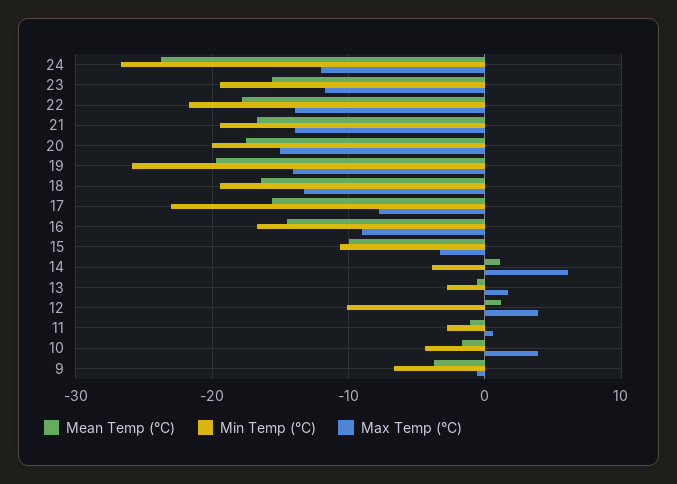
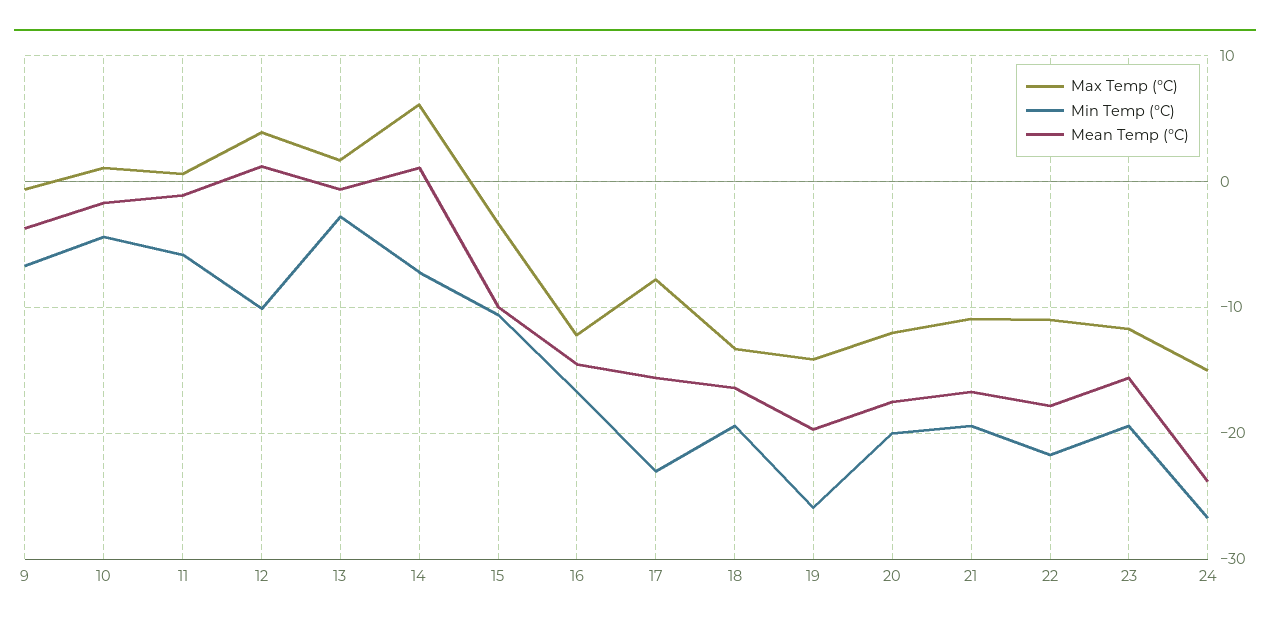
Max Temp (°C), 24: -12 -> -15
Max Temp (°C), 22: -14 -> -11
Max Temp (°C), 21: -14 -> -11
Max Temp (°C), 20: -15 -> -12
Max Temp (°C), 16: -9 -> -12
Min Temp (°C), 14: -4 -> -7
Min Temp (°C), 11: -3 -> -6
Max Temp (°C), 10: 4 -> 1

